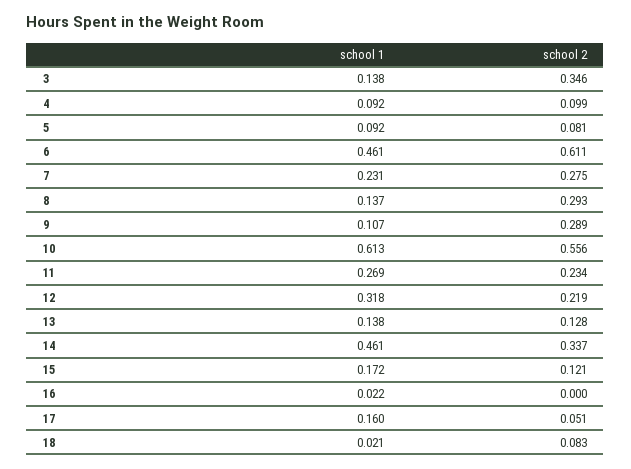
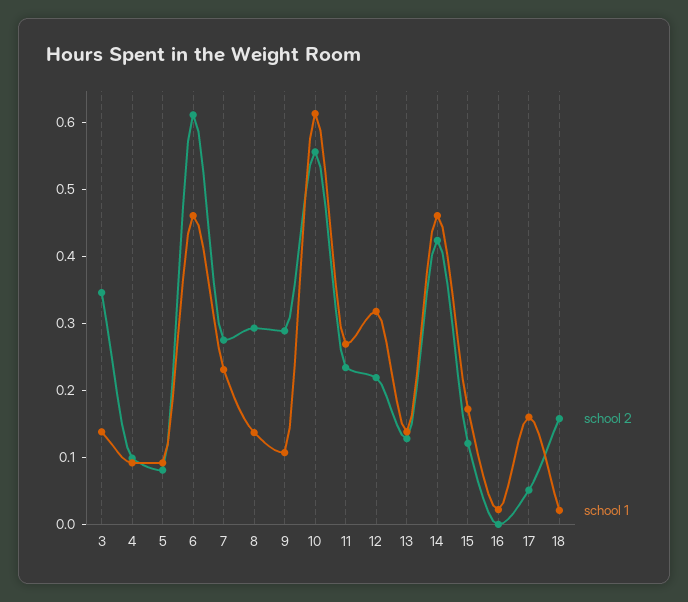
school 2, 14: 0.337 -> 0.42
school 2, 18: 0.083 -> 0.16

